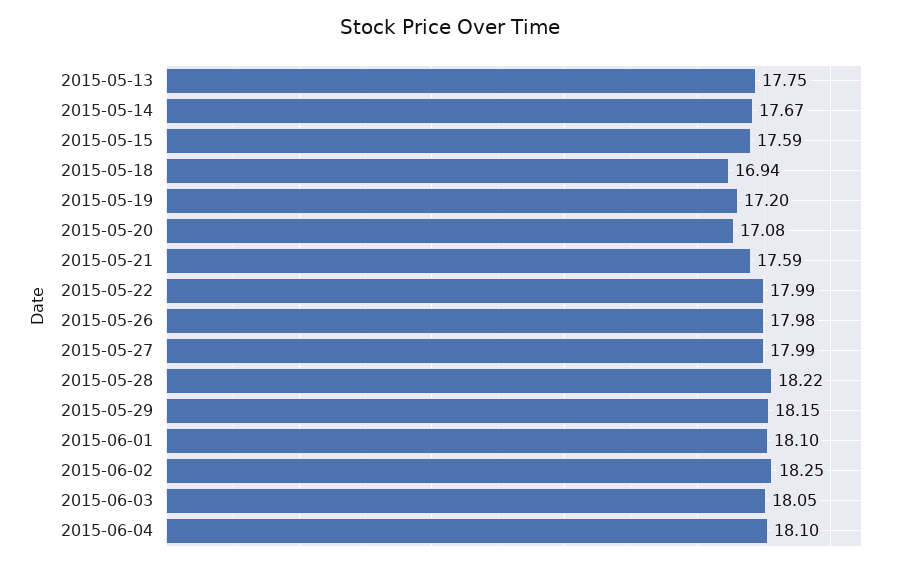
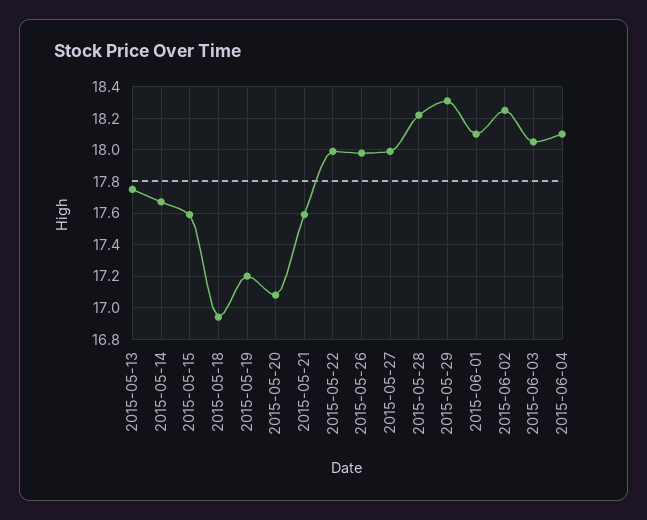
2015-05-29: 18.15 -> 18.3

